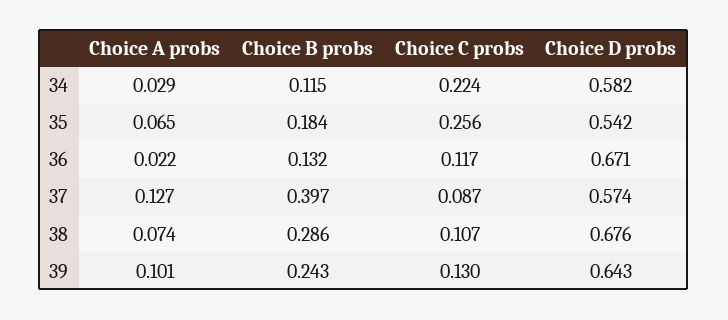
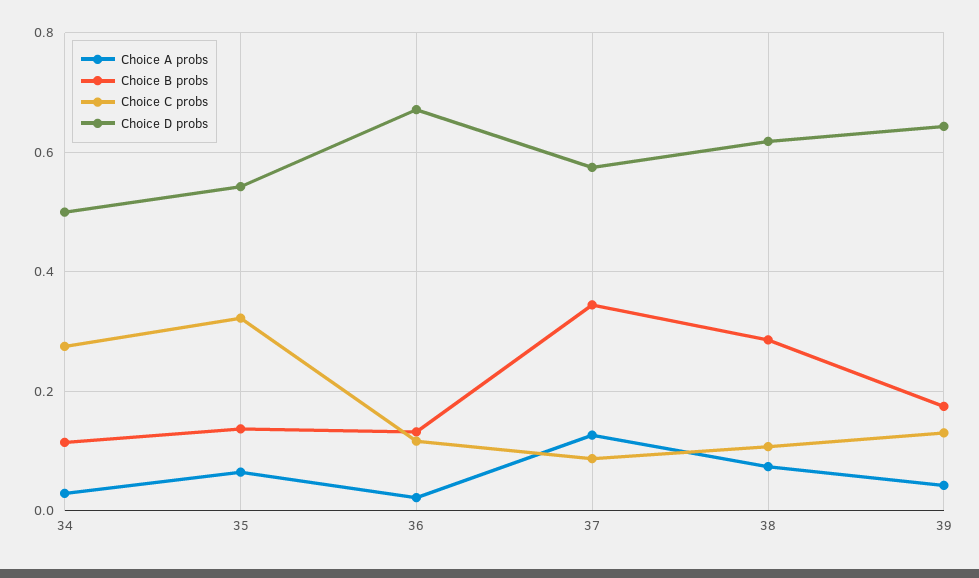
Choice C probs, 34: 0.224 -> 0.28
Choice D probs, 34: 0.582 -> 0.5
Choice B probs, 35: 0.184 -> 0.14
Choice C probs, 35: 0.256 -> 0.32
Choice B probs, 37: 0.397 -> 0.34
Choice D probs, 38: 0.676 -> 0.62
Choice A probs, 39: 0.101 -> 0.04
Choice B probs, 39: 0.243 -> 0.18

